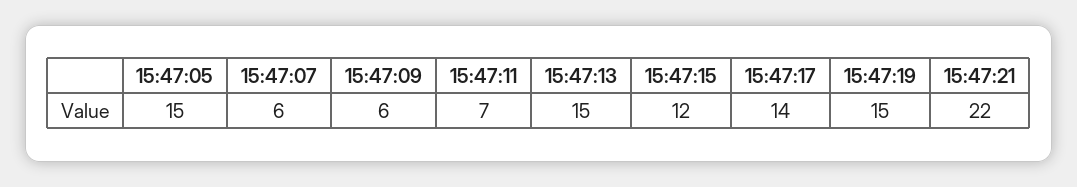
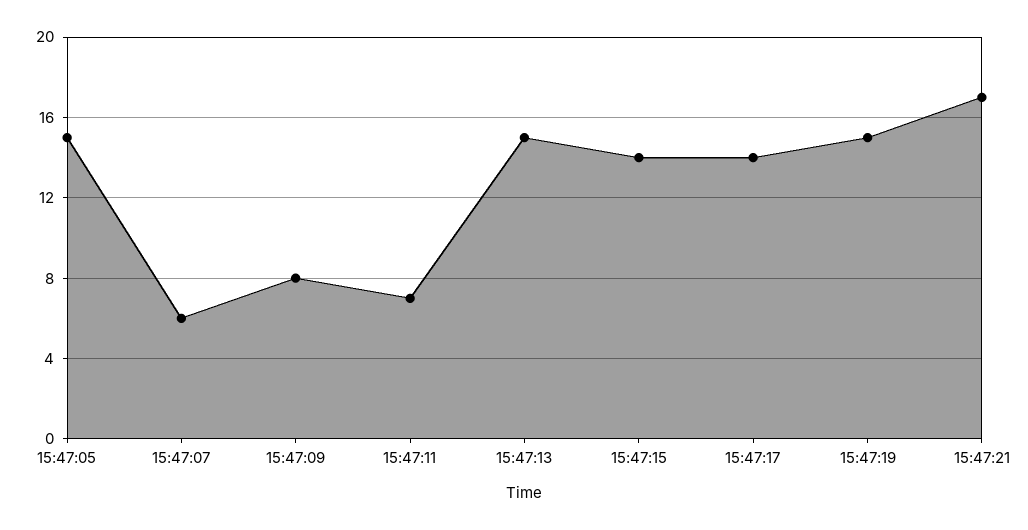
15:47:09: 6 -> 8
15:47:15: 12 -> 14
15:47:21: 22 -> 17

